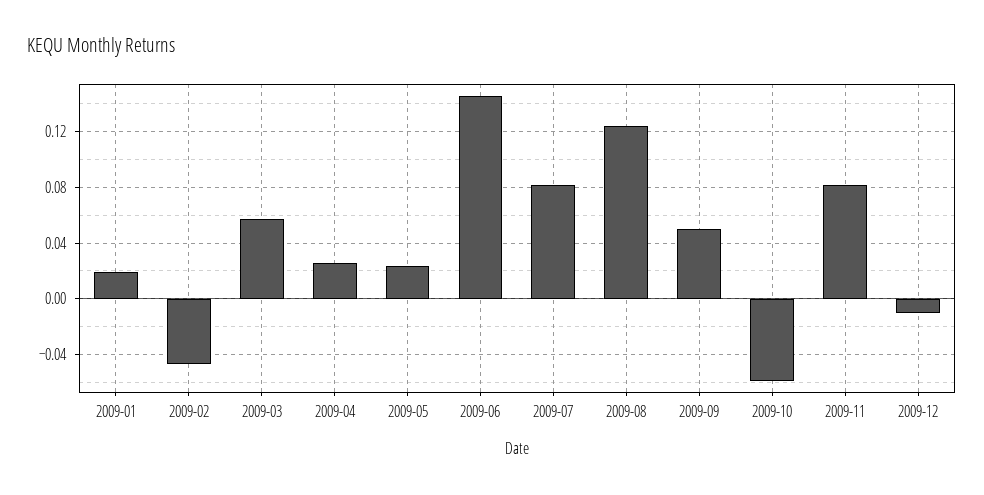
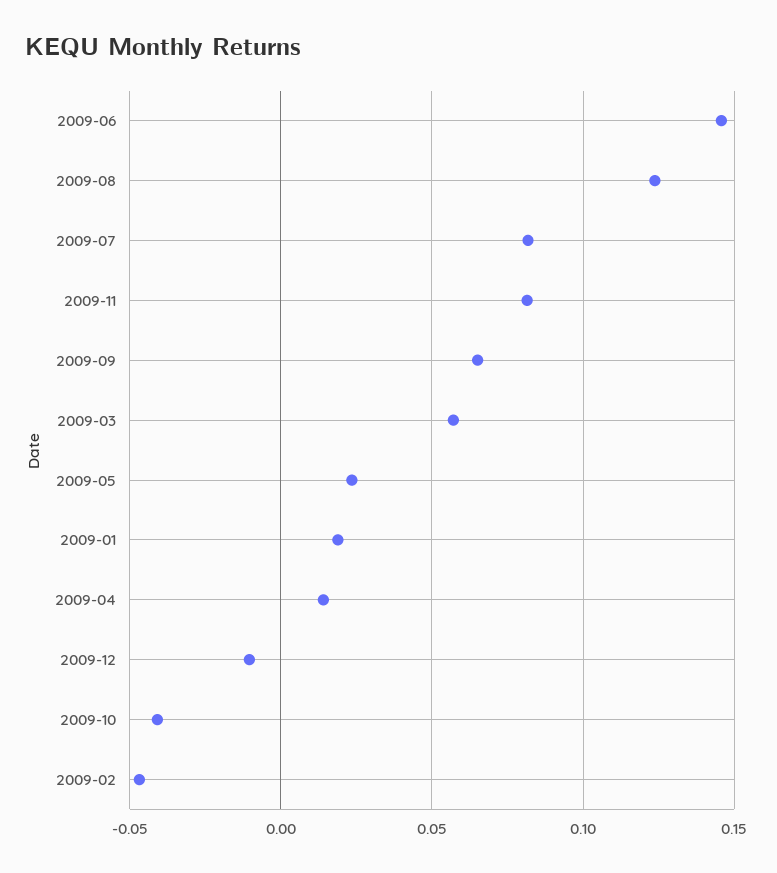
2009-04: 0.025 -> 0.015
2009-09: 0.05 -> 0.065
2009-10: -0.06 -> -0.04

